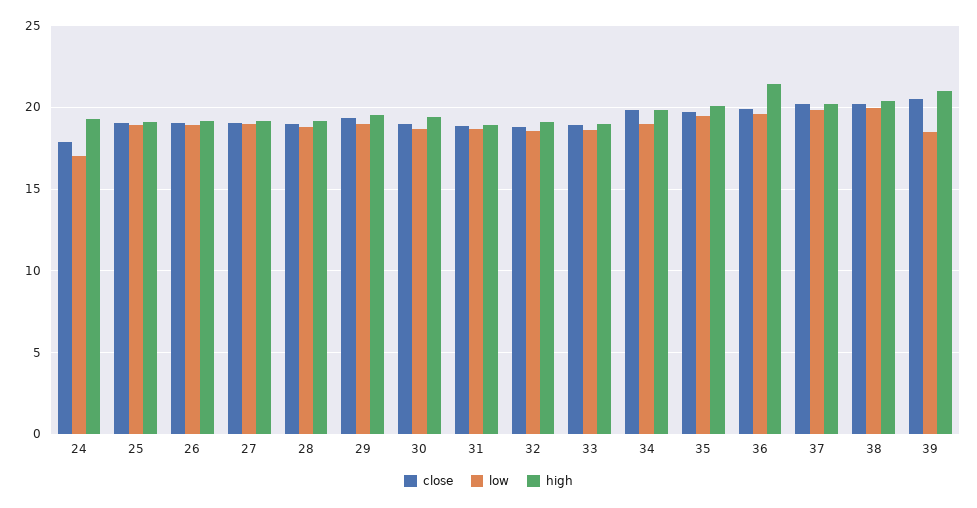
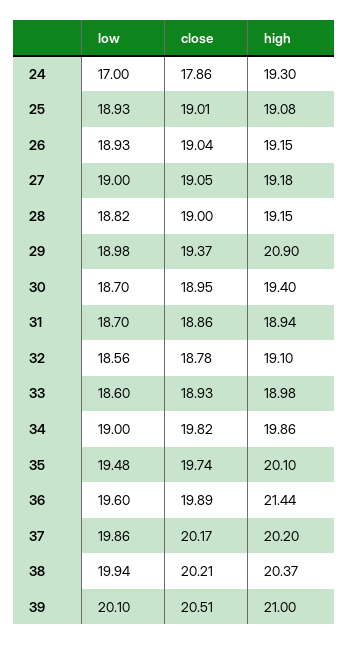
high, 29: 19.5 -> 20.9
low, 39: 18.5 -> 20.1

